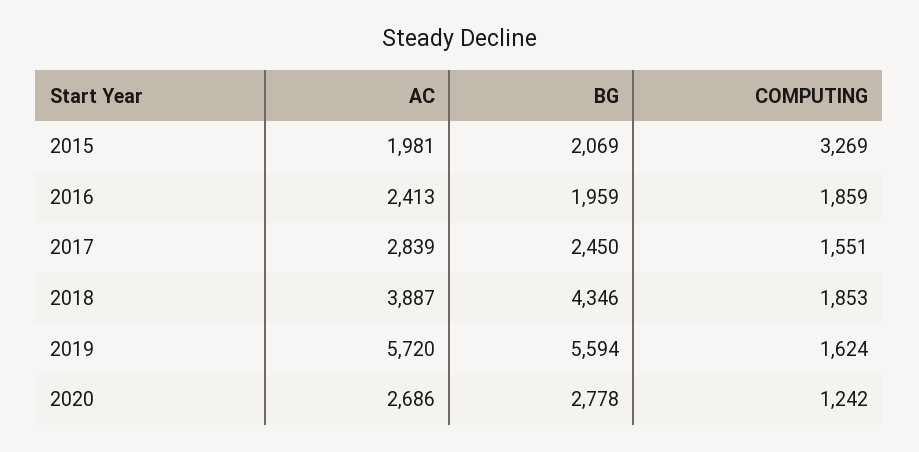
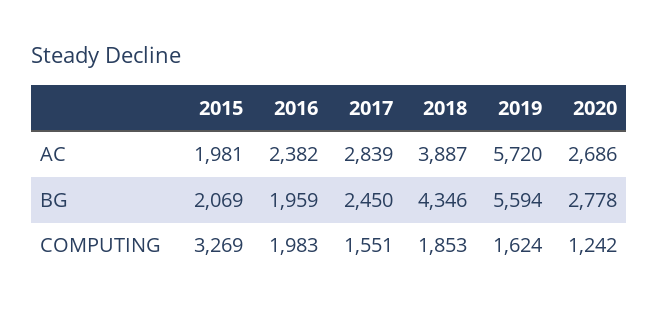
AC, 2016: 2413 -> 2382
COMPUTING, 2016: 1859 -> 1983

